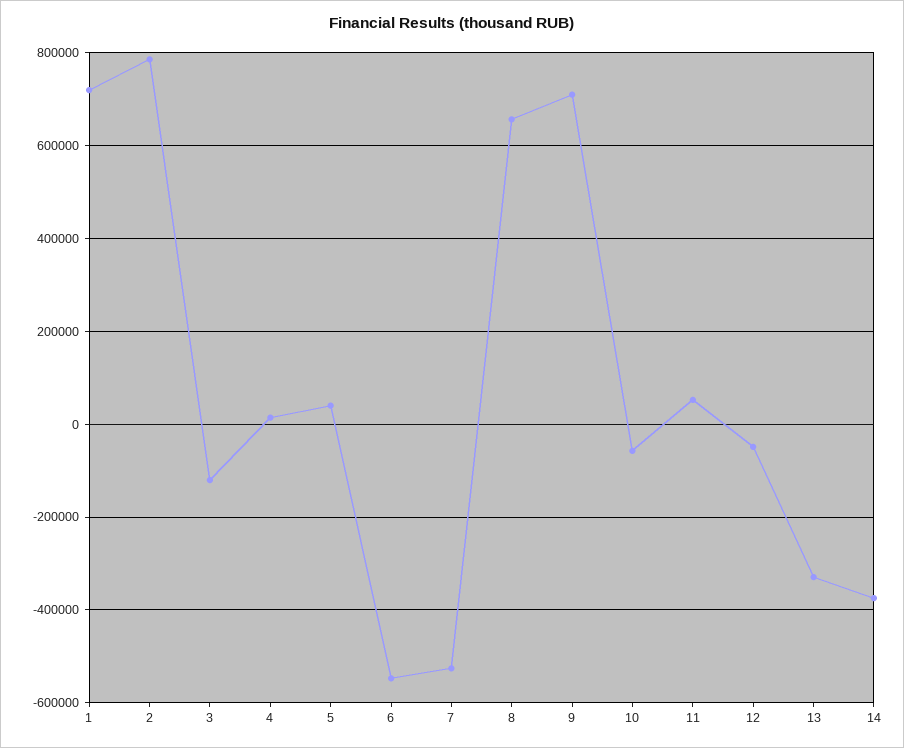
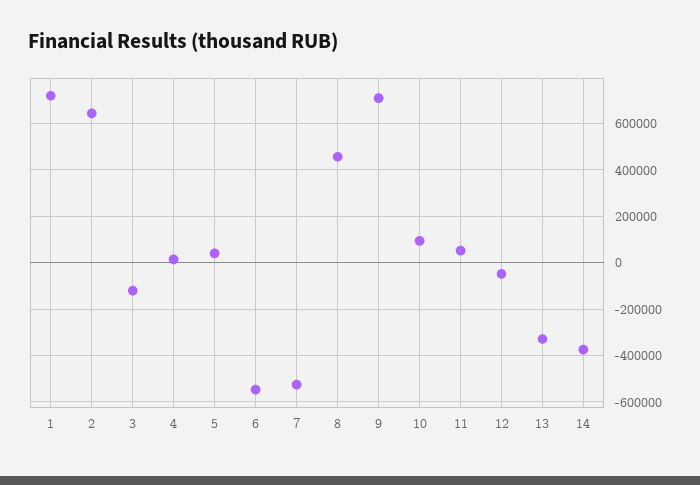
2: 780000 -> 650000
8: 660000 -> 450000
10: -60000 -> 100000

